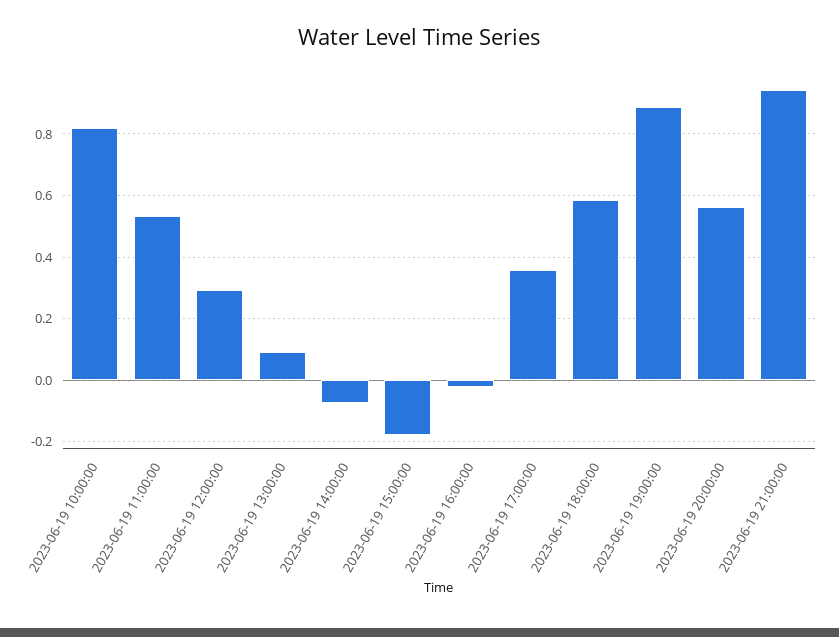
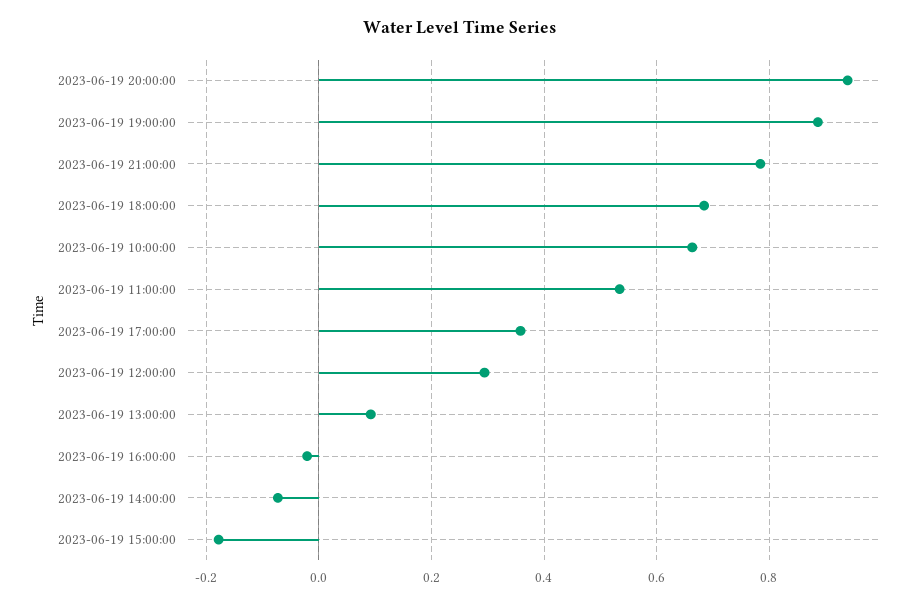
2023-06-19 10:00:00: 0.82 -> 0.66
2023-06-19 18:00:00: 0.58 -> 0.68
2023-06-19 20:00:00: 0.56 -> 0.94
2023-06-19 21:00:00: 0.94 -> 0.78

